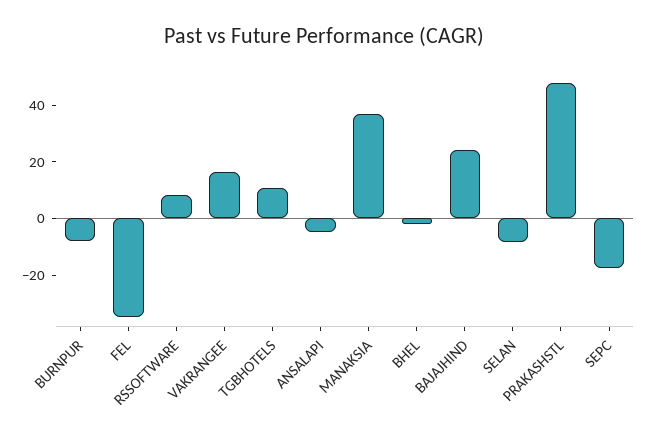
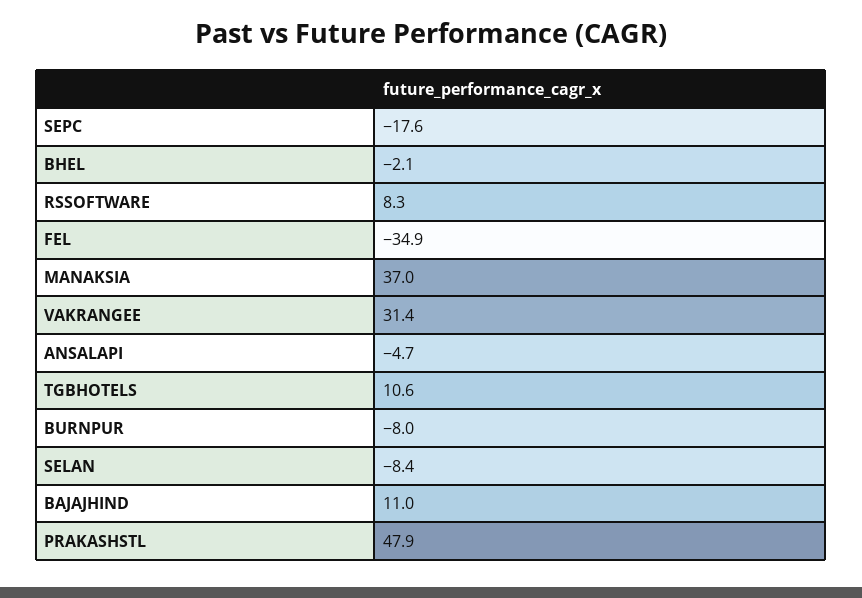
VAKRANGEE: 15 -> 31.4
BAJAJHIND: 25 -> 11

